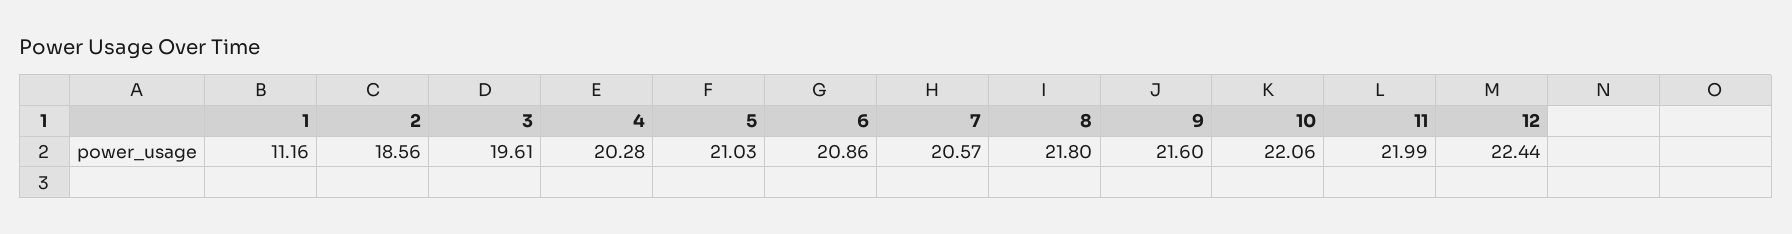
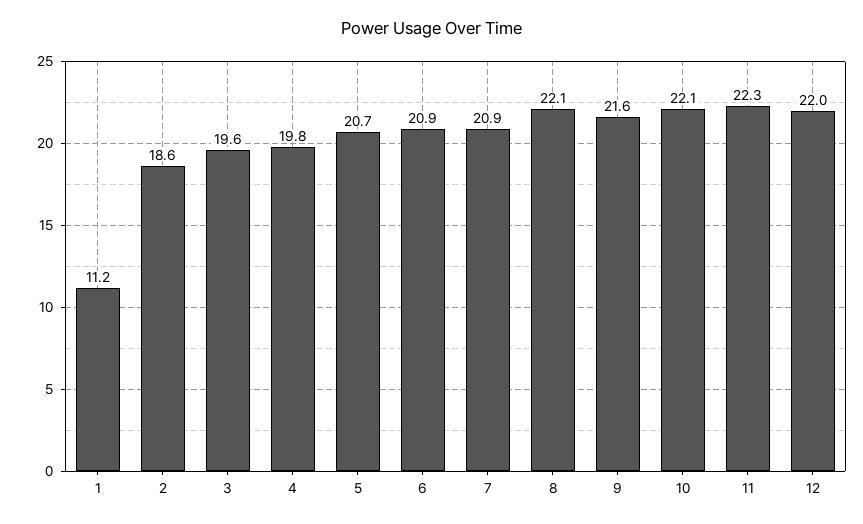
4: 20.28 -> 19.8
5: 21.03 -> 20.7
7: 20.57 -> 20.9
8: 21.8 -> 22.1
11: 21.99 -> 22.3
12: 22.44 -> 22

